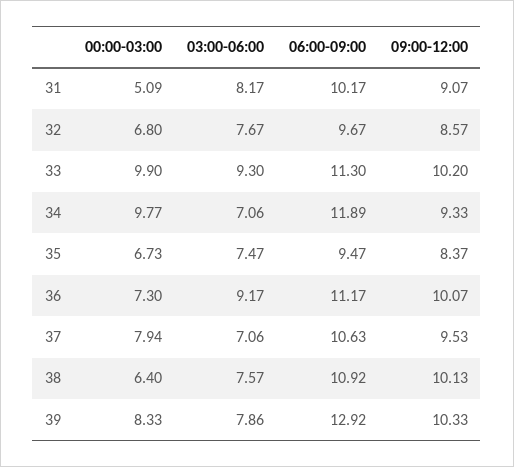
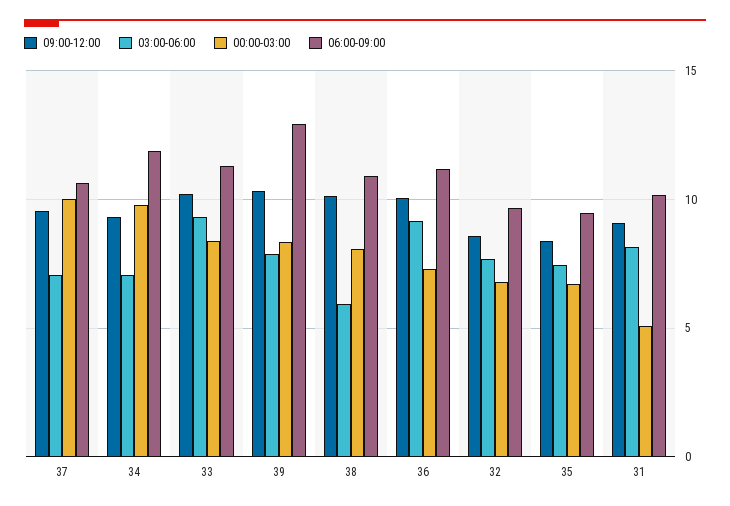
00:00-03:00, 33: 9.9 -> 8.5
00:00-03:00, 37: 7.94 -> 10
00:00-03:00, 38: 6.4 -> 8
03:00-06:00, 38: 7.57 -> 6

